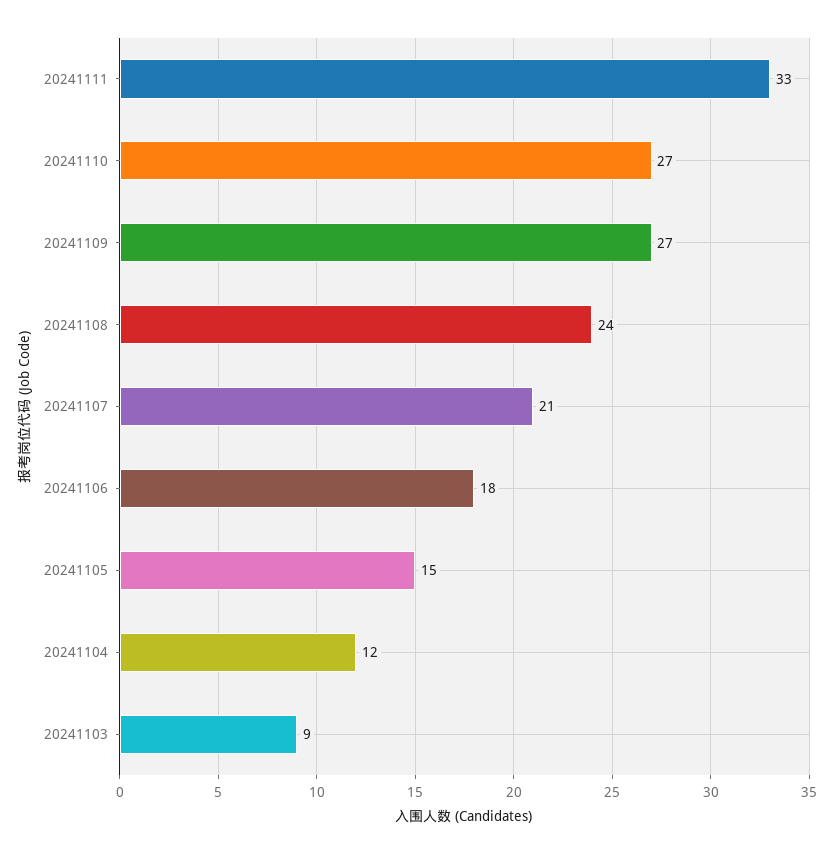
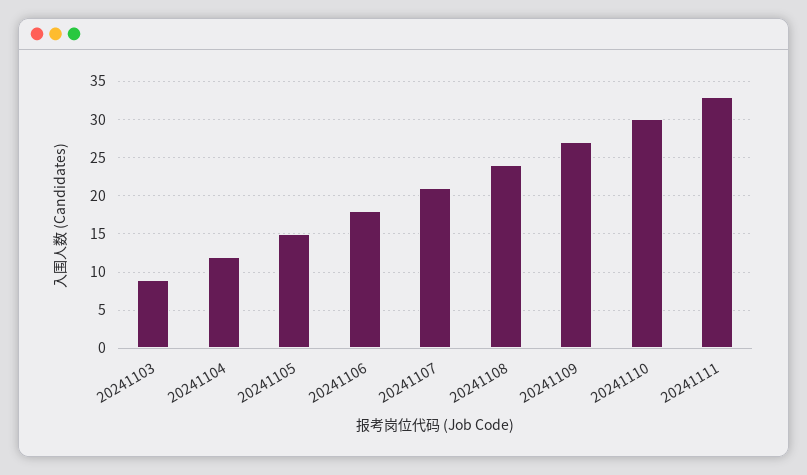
20241110: 27 -> 30

